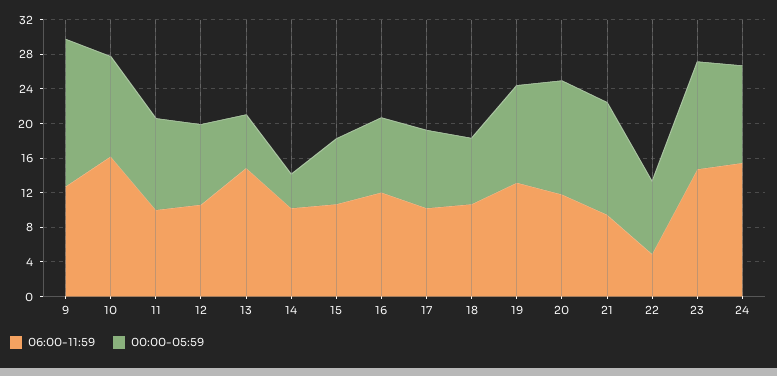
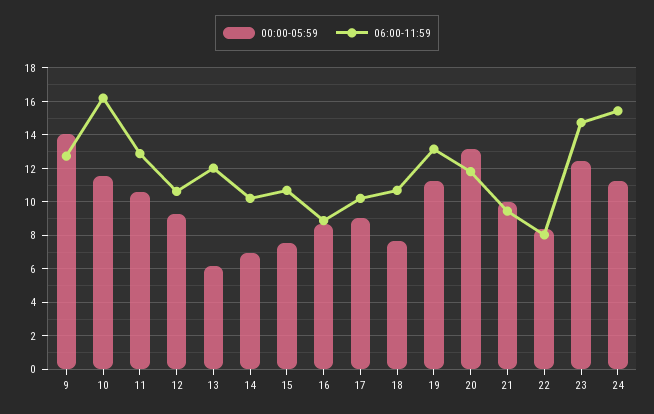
00:00-05:59, 9: 17 -> 14
06:00-11:59, 11: 10 -> 13
06:00-11:59, 13: 15 -> 12
00:00-05:59, 14: 4 -> 7
06:00-11:59, 16: 12 -> 9
00:00-05:59, 21: 13 -> 10
06:00-11:59, 22: 5 -> 8

